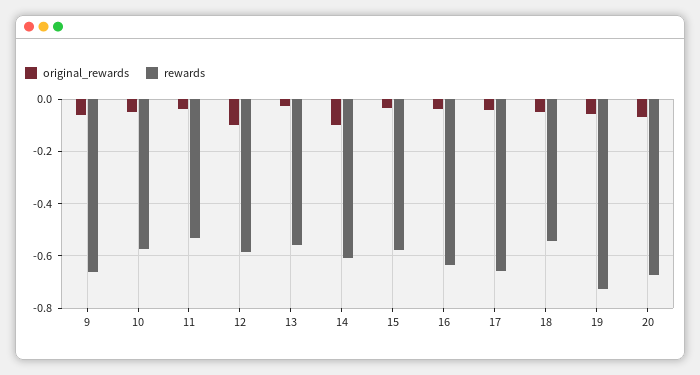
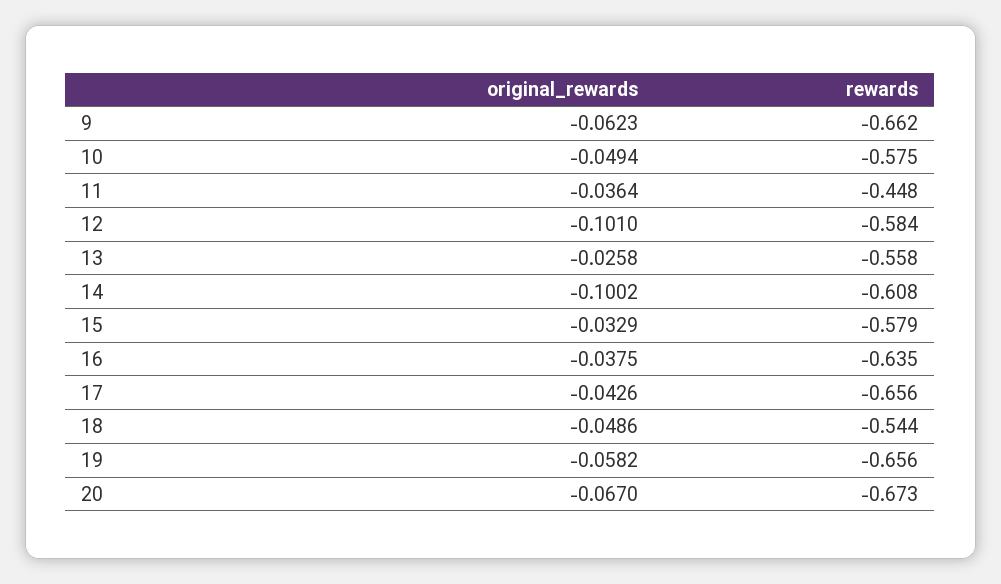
rewards, 11: -0.525 -> -0.448
rewards, 19: -0.725 -> -0.656

